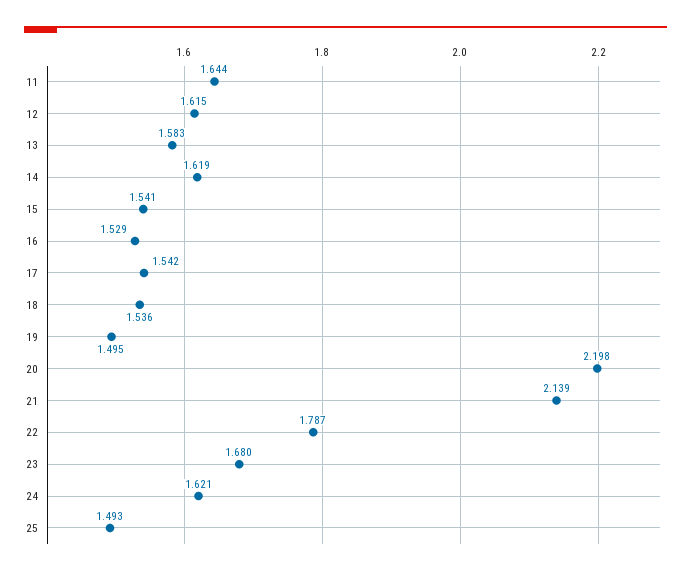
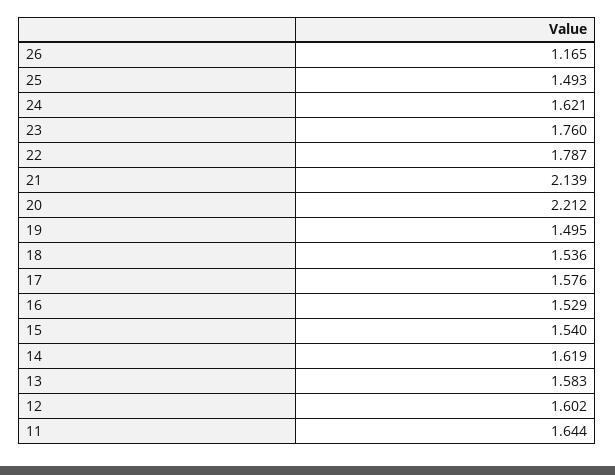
12: 1.615 -> 1.602
15: 1.541 -> 1.54
17: 1.542 -> 1.576
20: 2.198 -> 2.212
23: 1.68 -> 1.76
26: none -> 1.165

